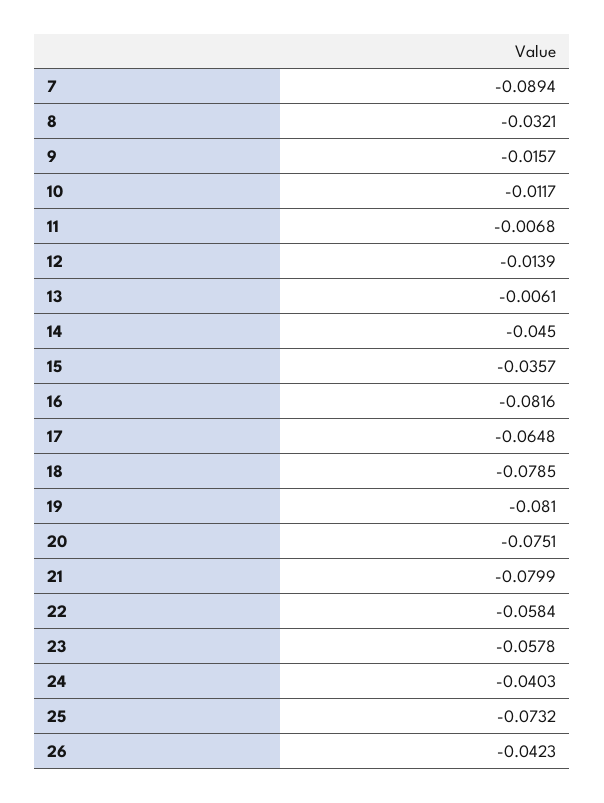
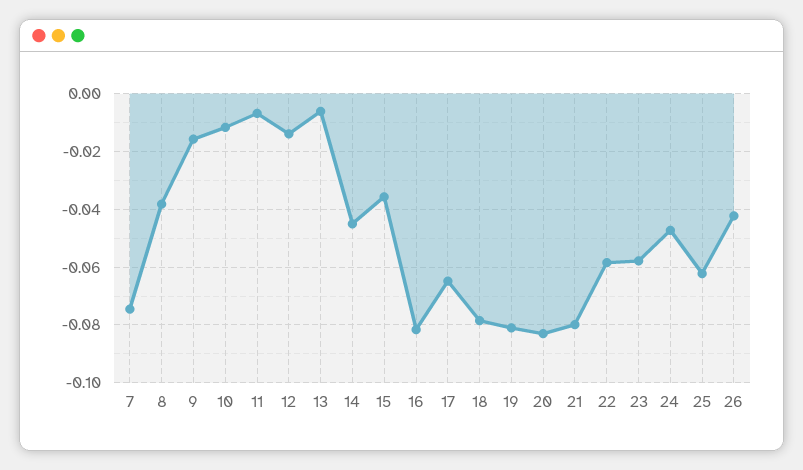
7: -0.0894 -> -0.075
8: -0.0321 -> -0.0375
20: -0.0751 -> -0.0825
24: -0.0403 -> -0.0475
25: -0.0732 -> -0.0625

